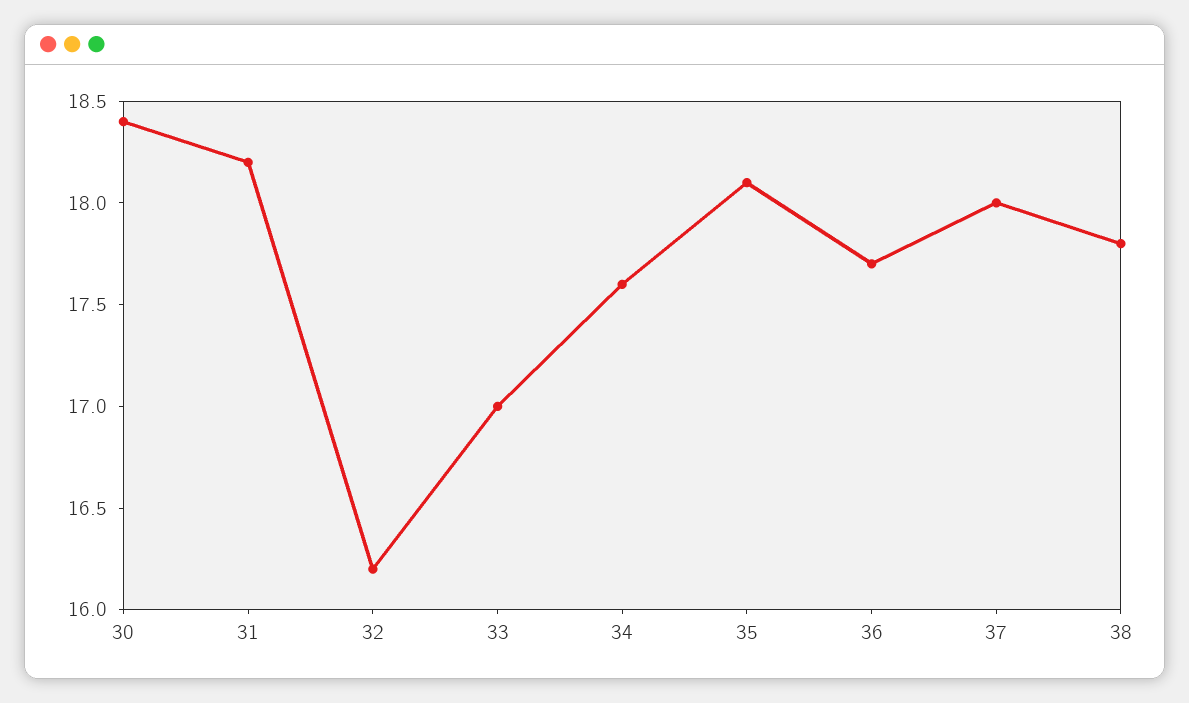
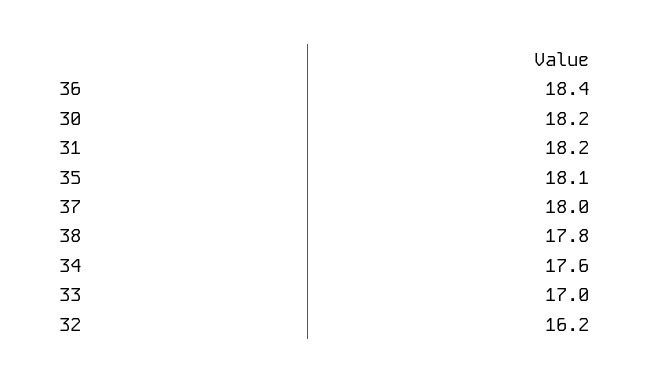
30: 18.4 -> 18.2
36: 17.7 -> 18.4

